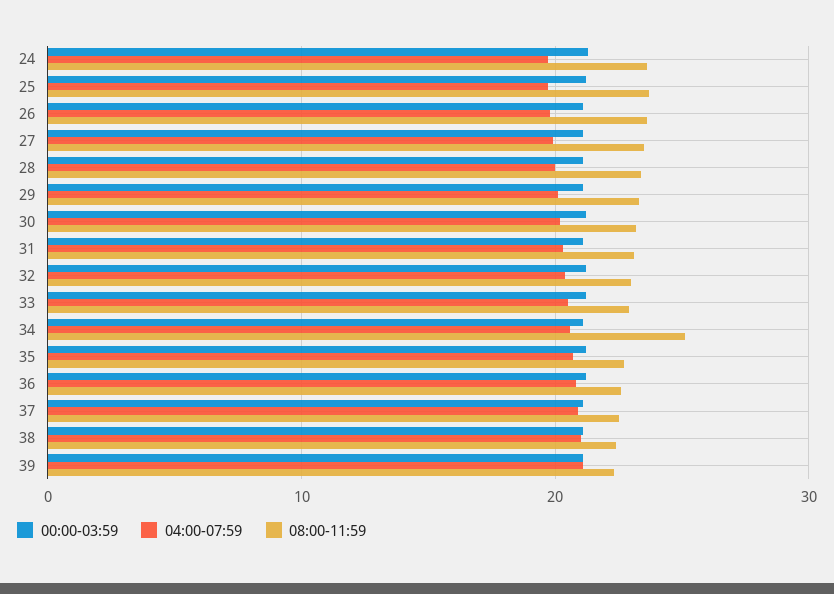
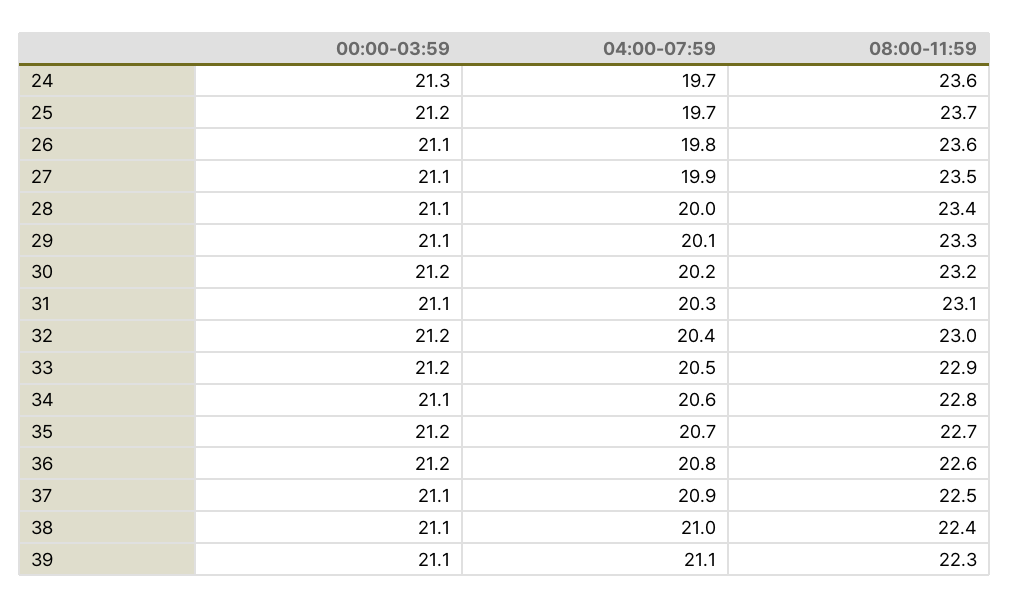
08:00-11:59, 34: 25 -> 22.8

